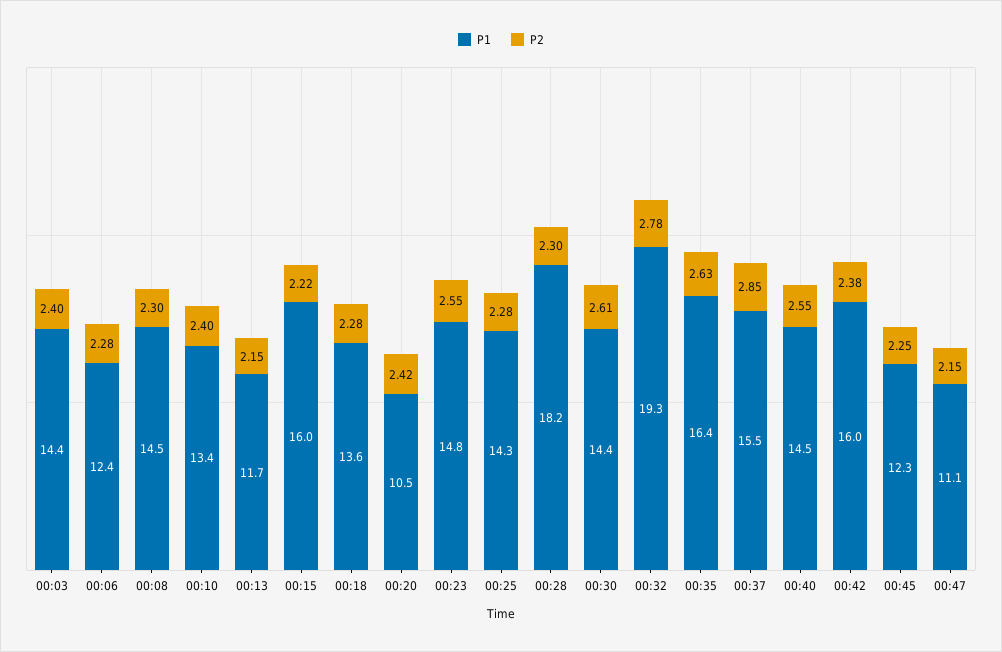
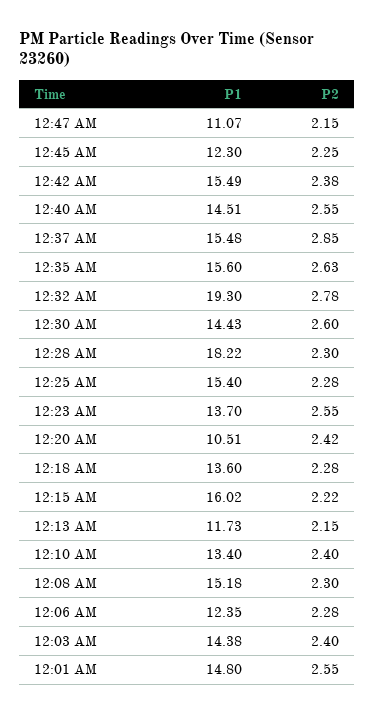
P1, 00:08: 14.5 -> 15.18
P1, 00:23: 14.8 -> 13.7
P1, 00:25: 14.3 -> 15.4
P2, 00:30: 2.61 -> 2.6
P1, 00:35: 16.4 -> 15.6
P1, 00:42: 16 -> 15.49
P1, 12:01 AM: none -> 14.8
P2, 12:01 AM: none -> 2.55

